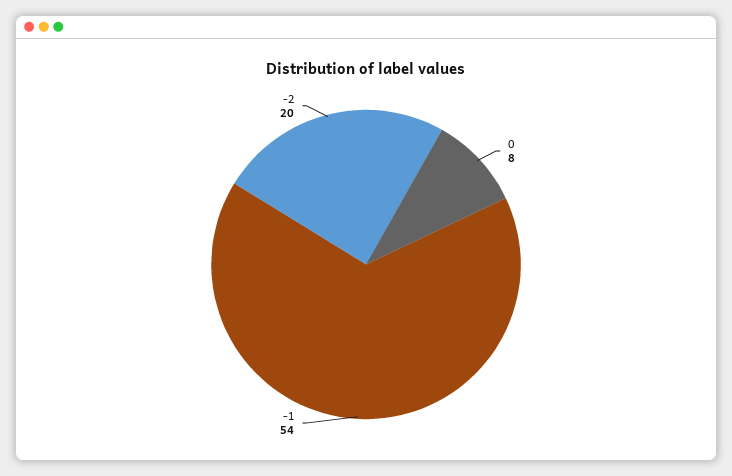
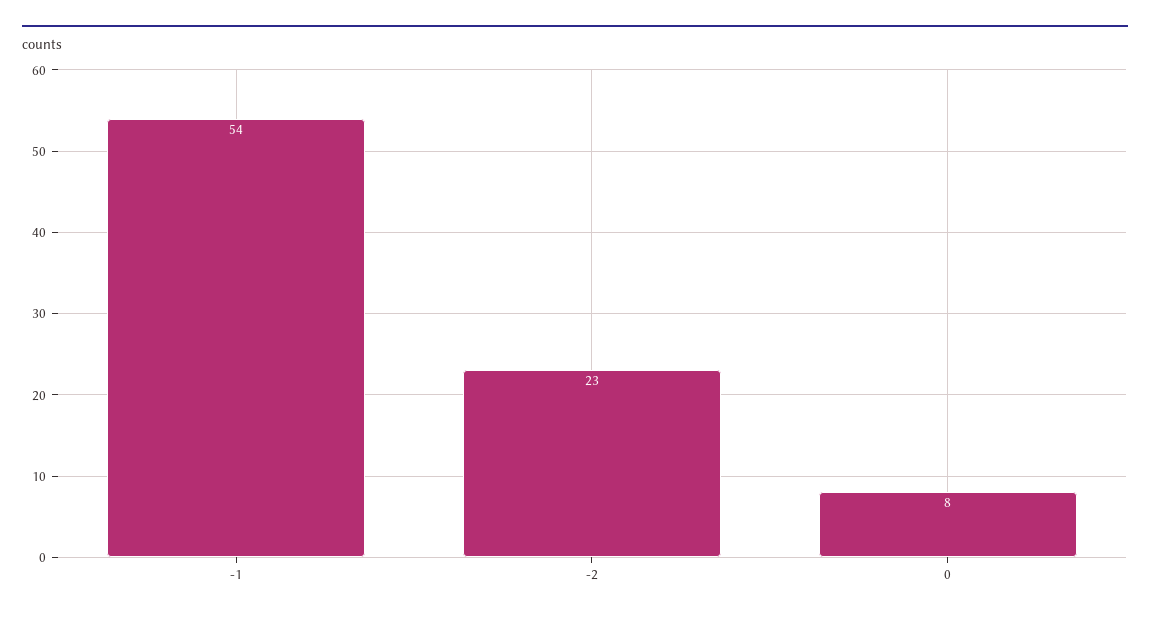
-2: 20 -> 23

